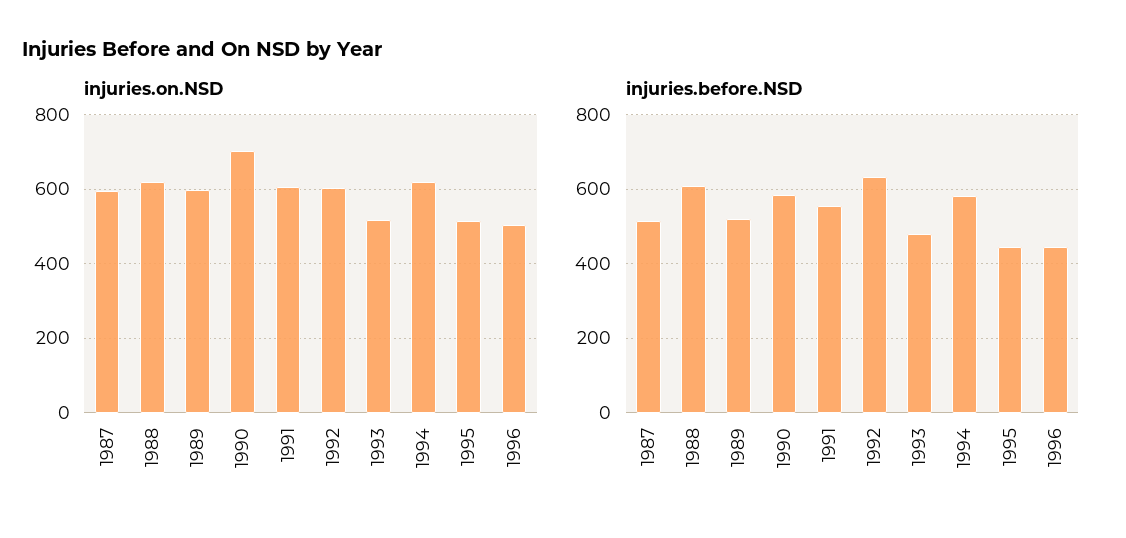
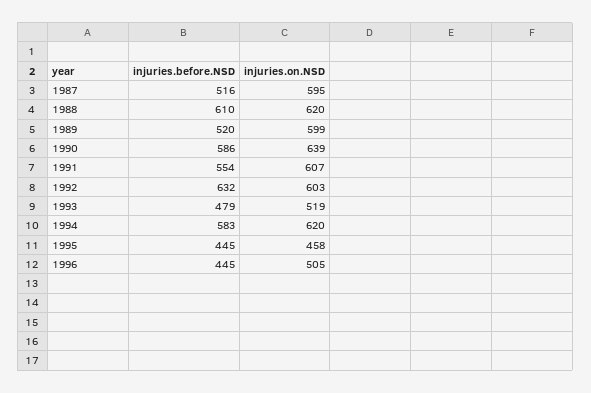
injuries.on.NSD, 1990: 700 -> 639
injuries.on.NSD, 1995: 520 -> 458

